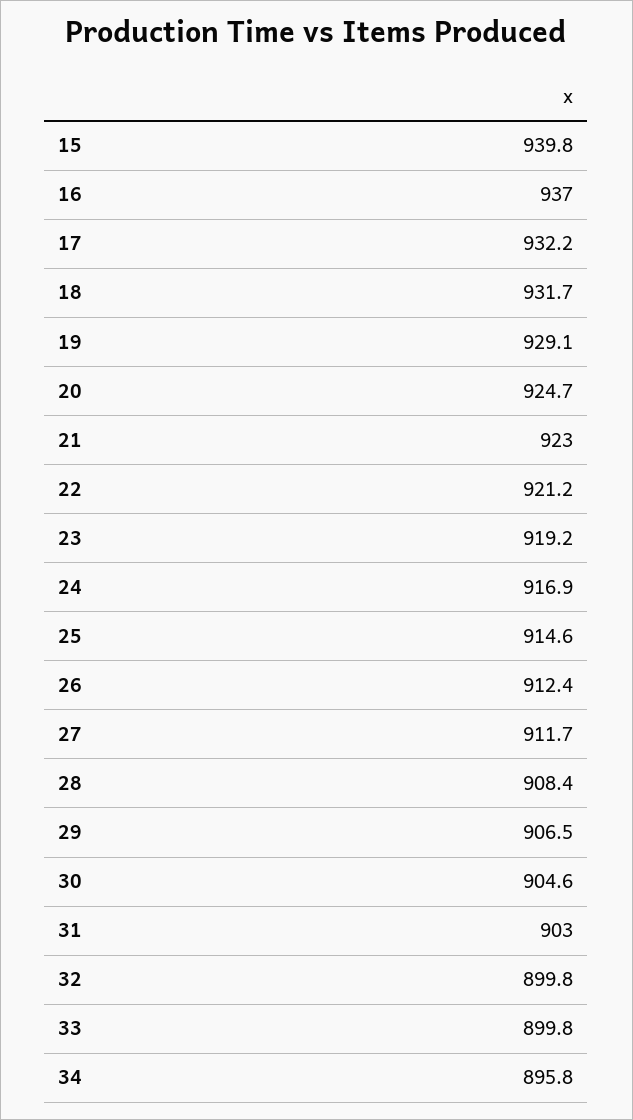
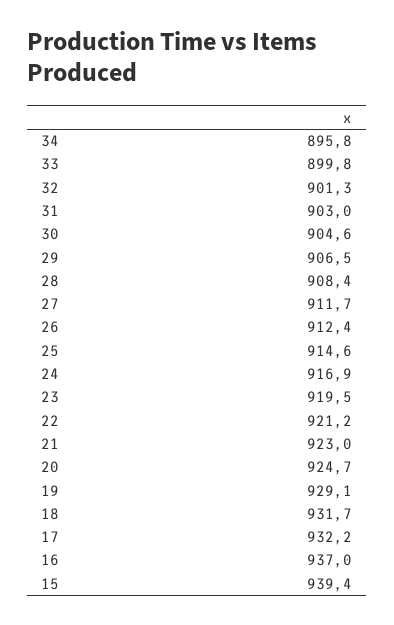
15: 939.8 -> 939.4
23: 919.2 -> 919.5
32: 899.8 -> 901.3

